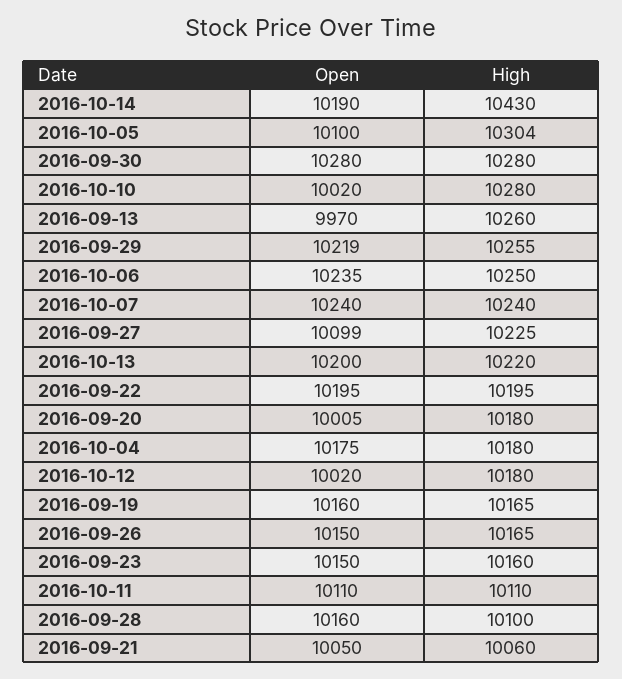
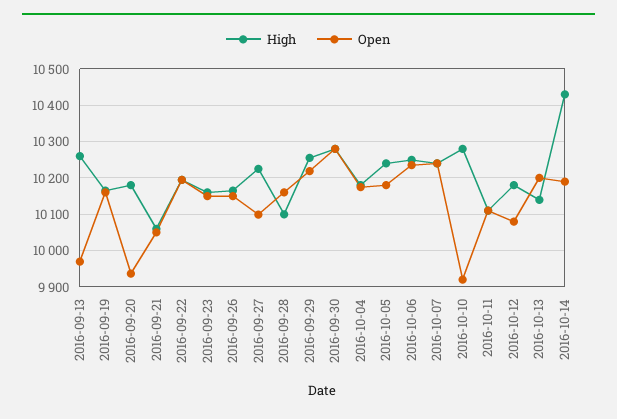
Open, 2016-10-05: 10100 -> 10180
High, 2016-10-05: 10304 -> 10240
Open, 2016-10-10: 10020 -> 9920
High, 2016-10-13: 10220 -> 10140
Open, 2016-09-20: 10005 -> 9940
Open, 2016-10-12: 10020 -> 10080

